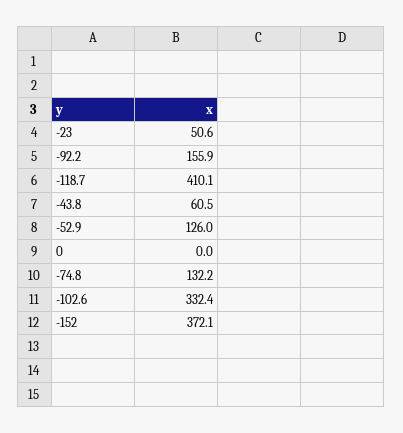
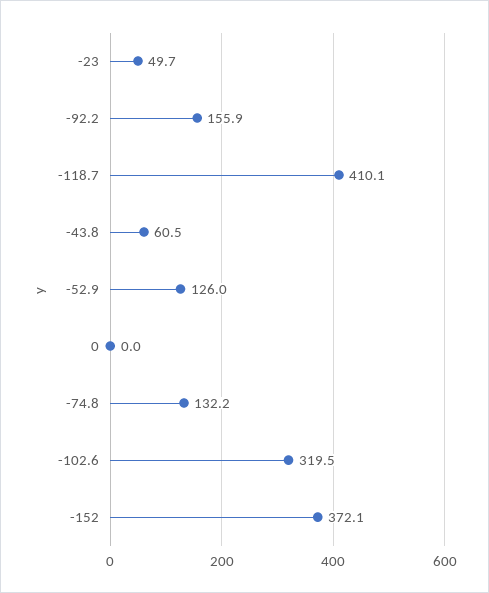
-23: 50.6 -> 49.7
-102.6: 332.4 -> 319.5

